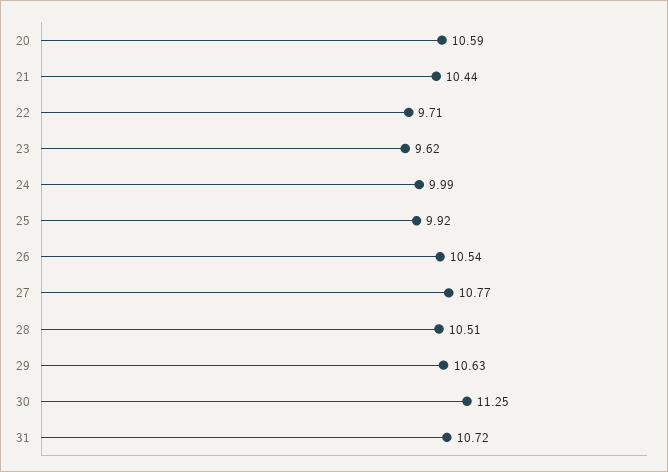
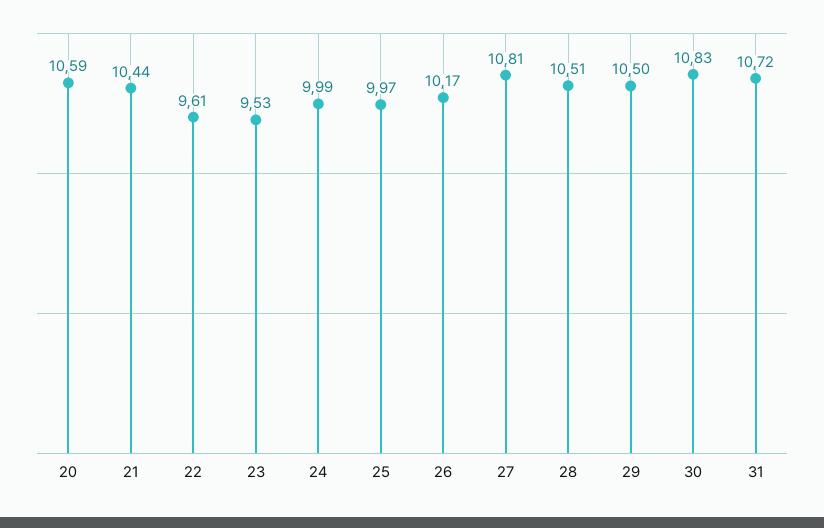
22: 9.71 -> 9.61
23: 9.62 -> 9.53
25: 9.92 -> 9.97
26: 10.54 -> 10.17
27: 10.77 -> 10.81
29: 10.63 -> 10.5
30: 11.25 -> 10.83

